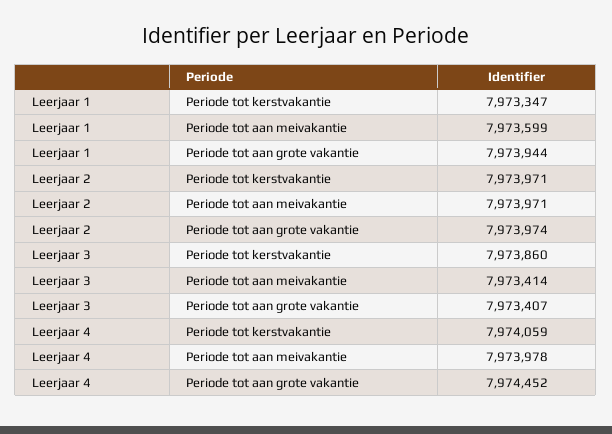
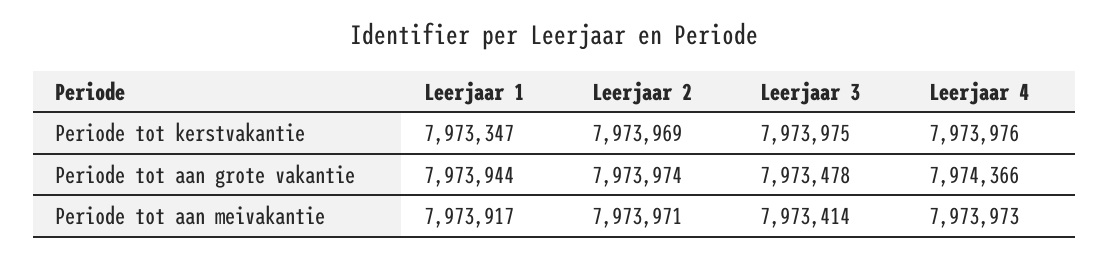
Leerjaar 1, Periode tot aan meivakantie: 7973599 -> 7973917
Leerjaar 2, Periode tot kerstvakantie: 7973971 -> 7973969
Leerjaar 3, Periode tot kerstvakantie: 7973860 -> 7973975
Leerjaar 3, Periode tot aan grote vakantie: 7973407 -> 7973478
Leerjaar 4, Periode tot kerstvakantie: 7974059 -> 7973976
Leerjaar 4, Periode tot aan meivakantie: 7973978 -> 7973973
Leerjaar 4, Periode tot aan grote vakantie: 7974452 -> 7974366

